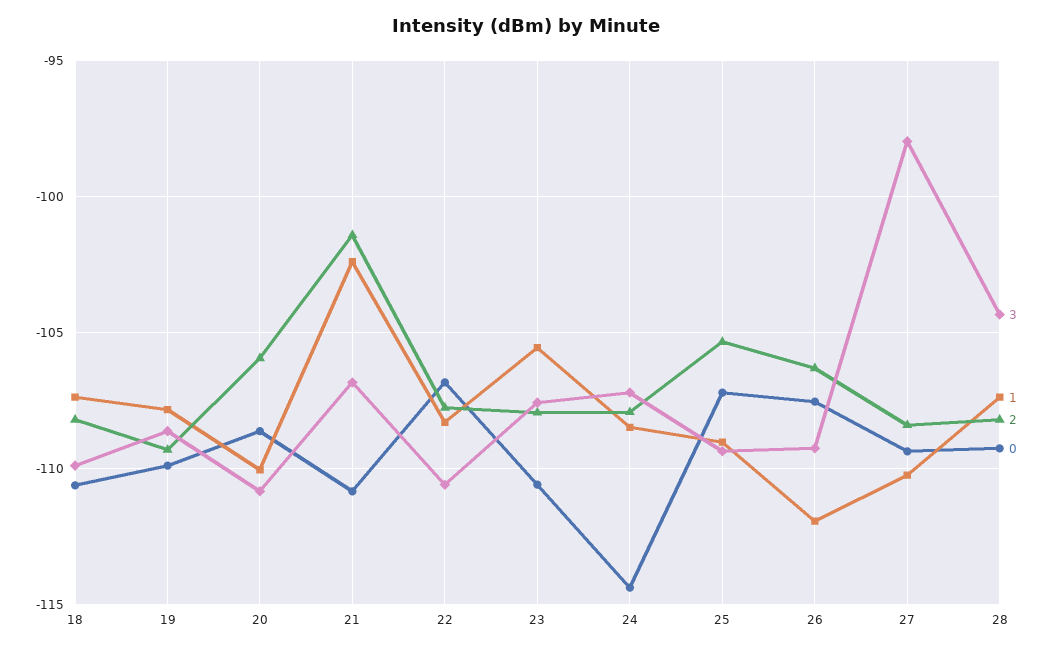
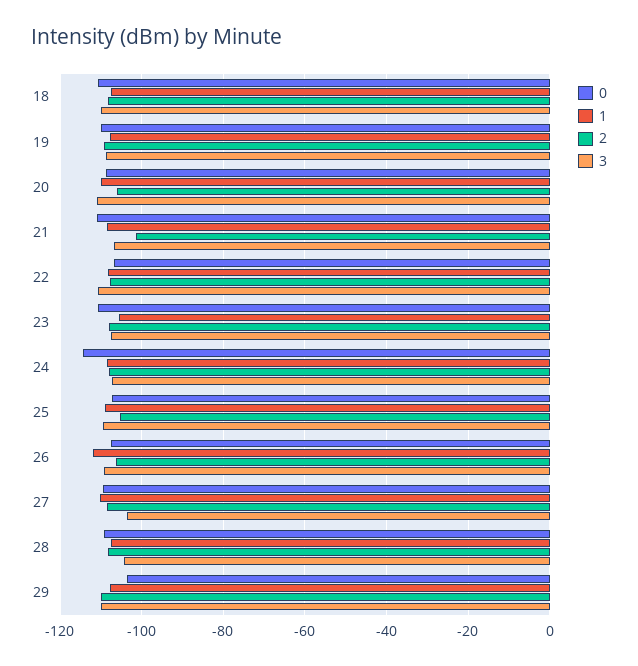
1, 21: -102.5 -> -108
3, 27: -98 -> -104
0, 29: none -> -104
1, 29: none -> -108
2, 29: none -> -110
3, 29: none -> -110

